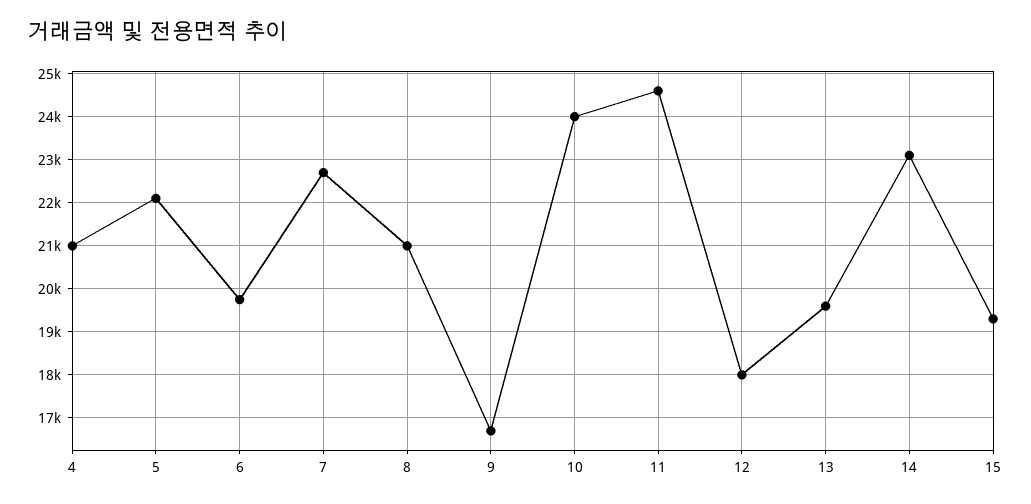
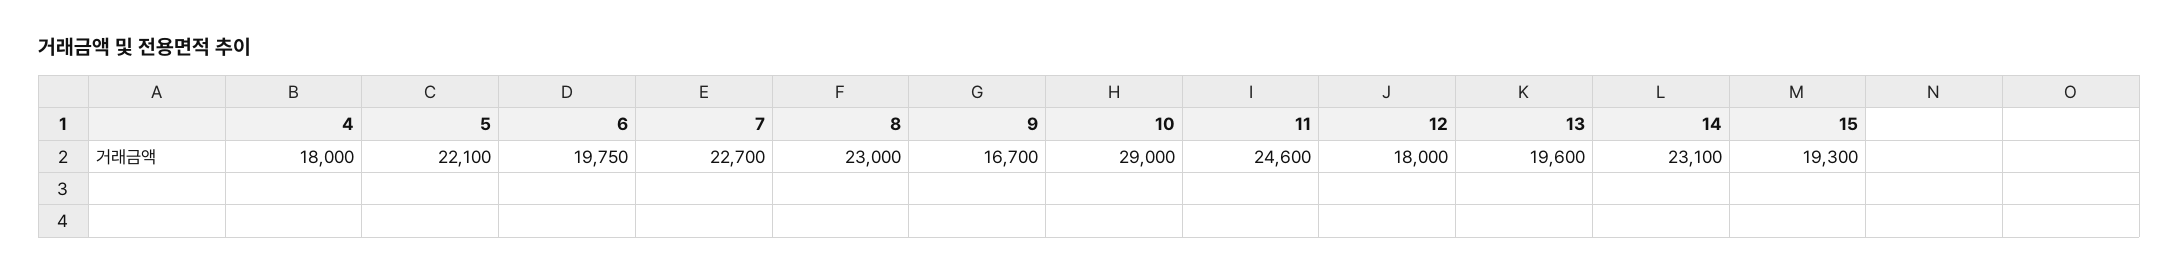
4: 21000 -> 18000
8: 21000 -> 23000
10: 24000 -> 29000

